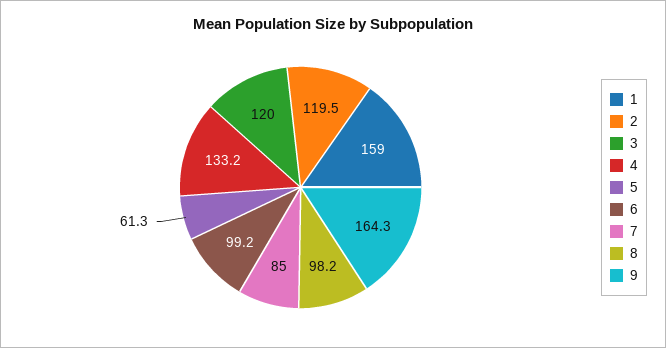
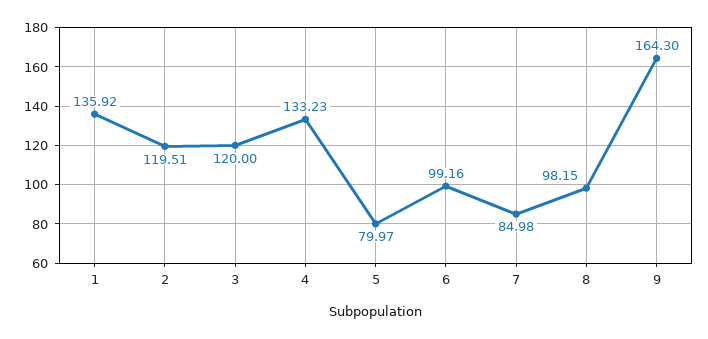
1: 159 -> 135.92
5: 61.3 -> 79.97

